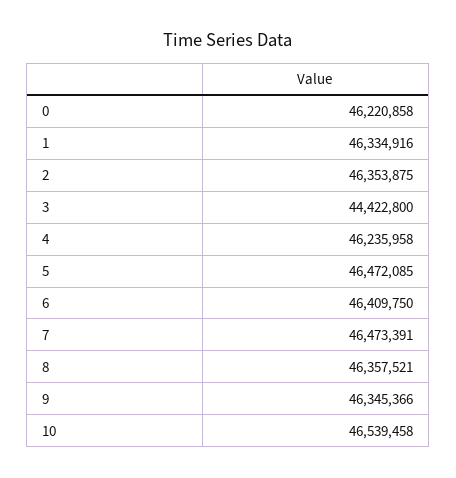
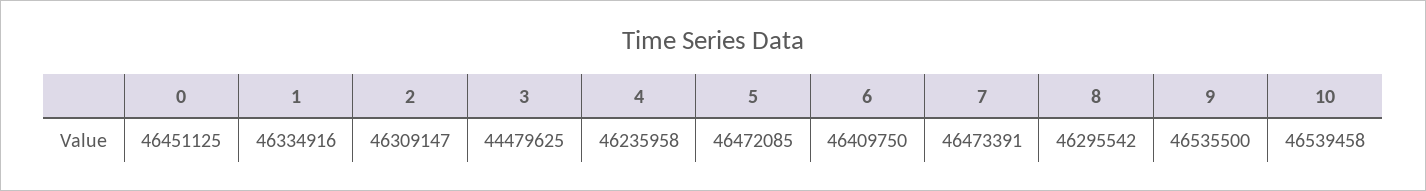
0: 46220858 -> 46451125
2: 46353875 -> 46309147
3: 44422800 -> 44479625
8: 46357521 -> 46295542
9: 46345366 -> 46535500

